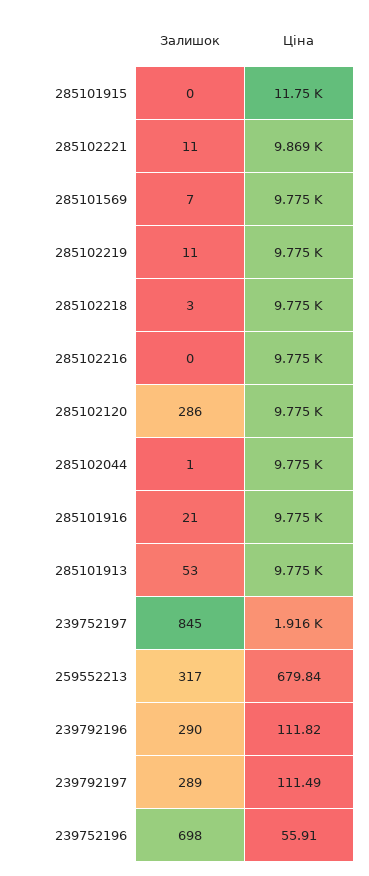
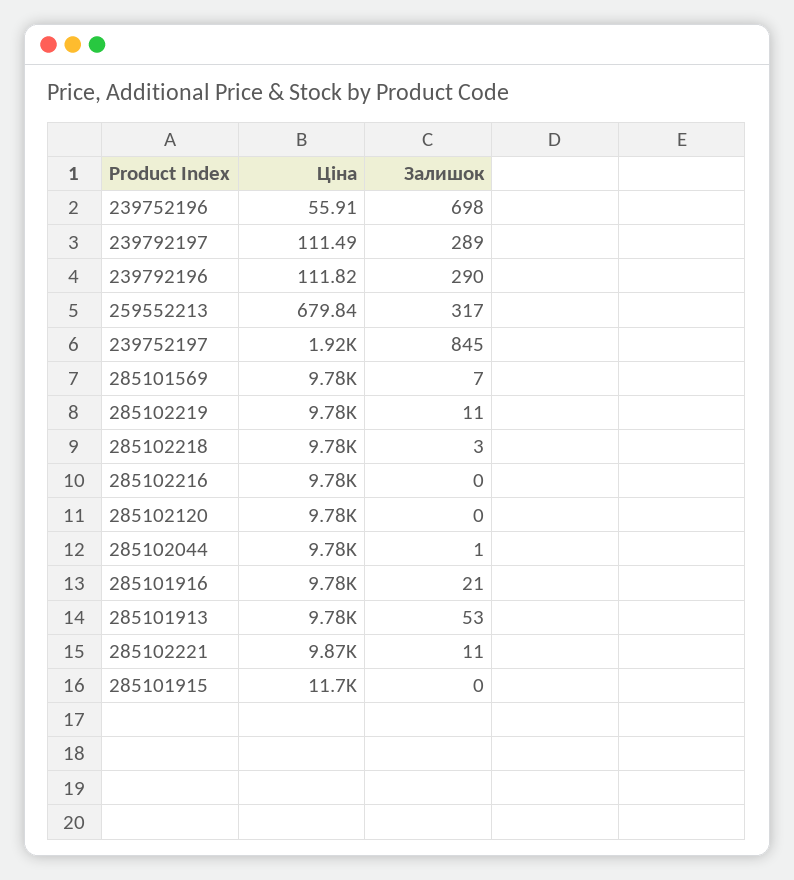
Залишок, 285102120: 286 -> 0

